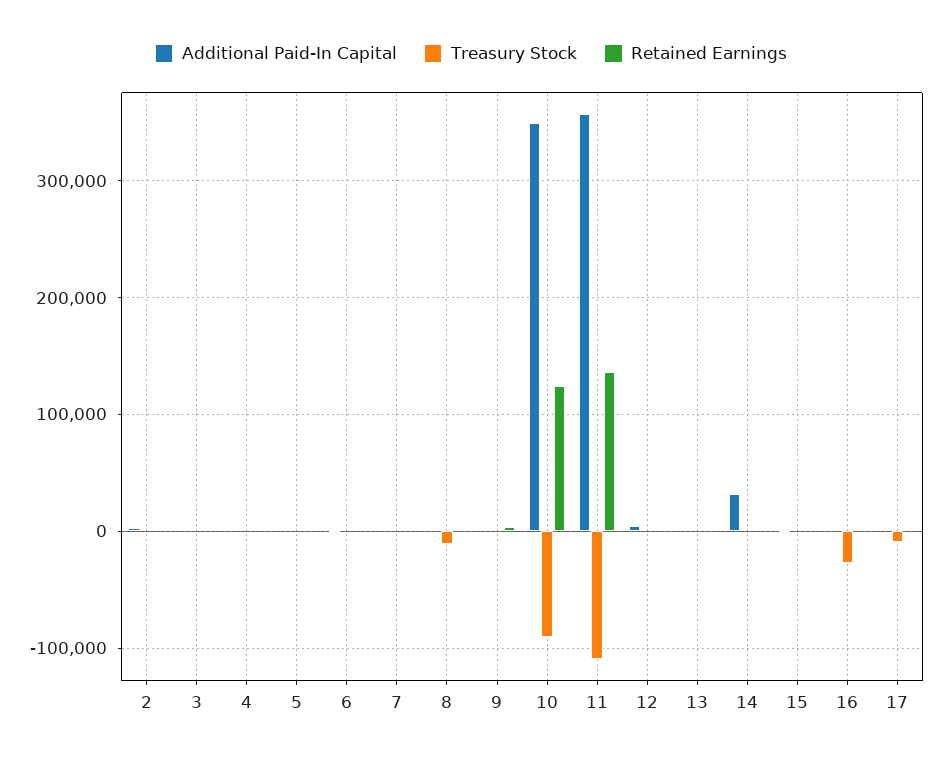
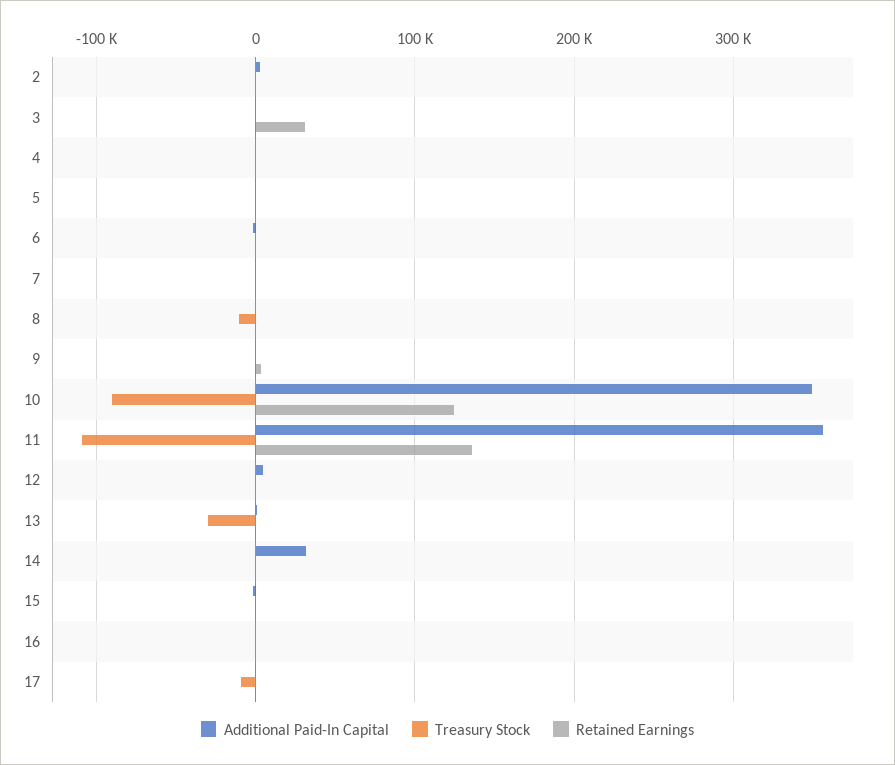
Retained Earnings, 3: 0 -> 30000
Treasury Stock, 13: 0 -> -30000
Treasury Stock, 16: -30000 -> 0

